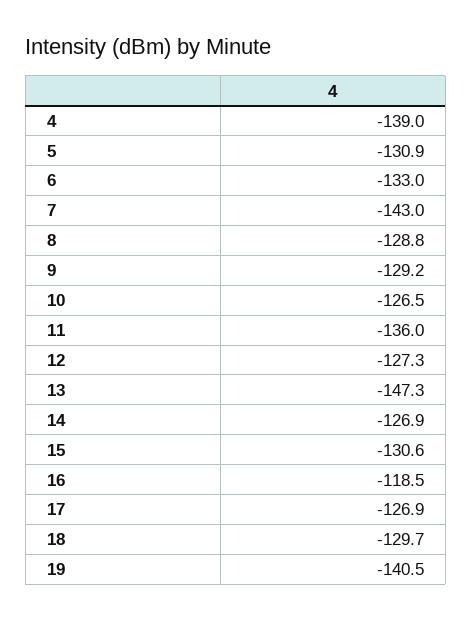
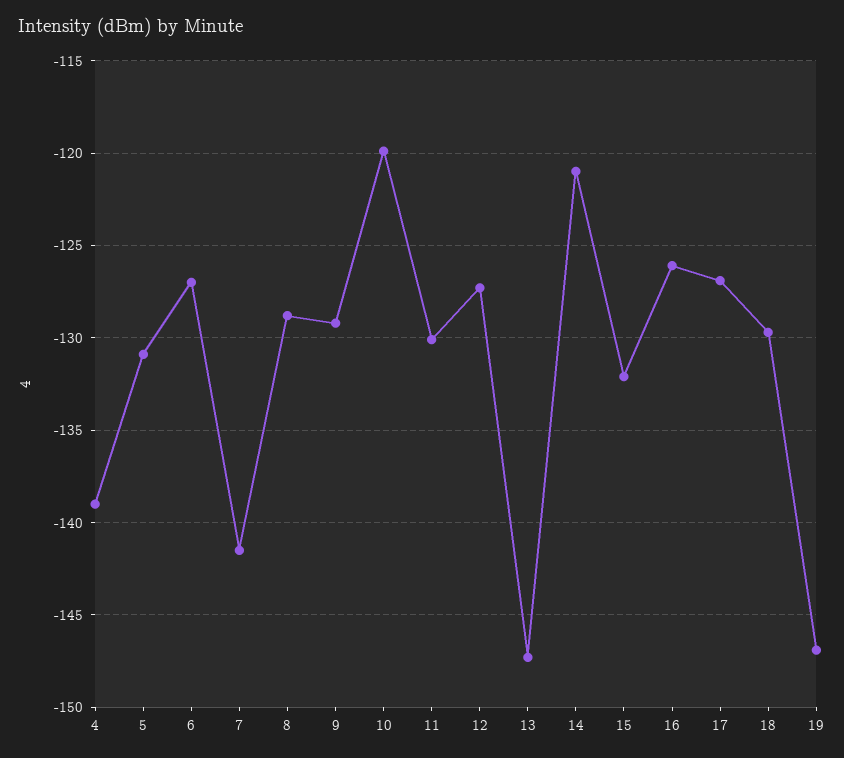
6: -133 -> -127
7: -143 -> -141.5
10: -126.5 -> -120
11: -136 -> -130
14: -126.9 -> -121
15: -130.6 -> -132
16: -118.5 -> -126
19: -140.5 -> -147

